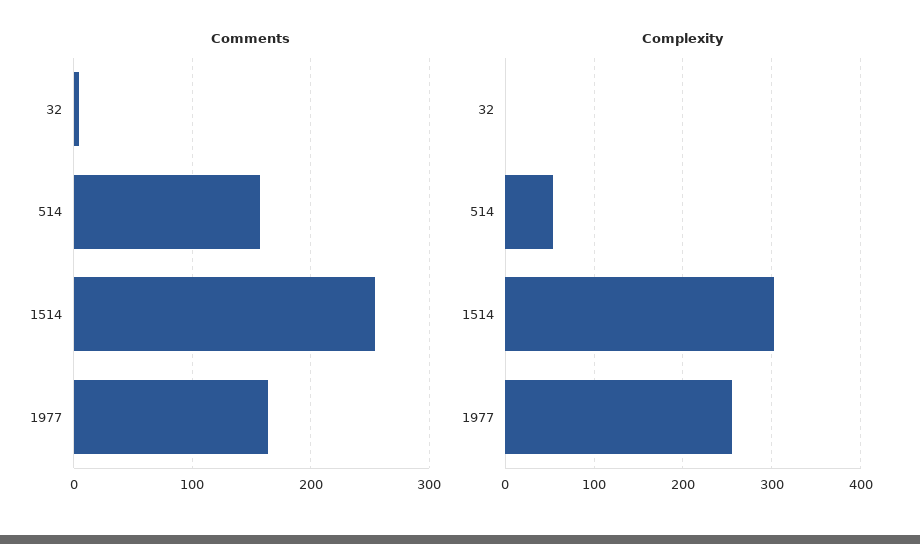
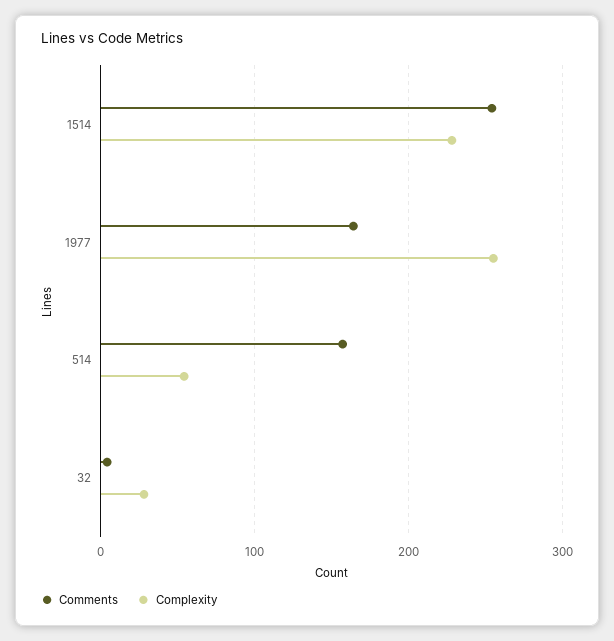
Complexity, 32: 0 -> 30
Complexity, 1514: 300 -> 230

